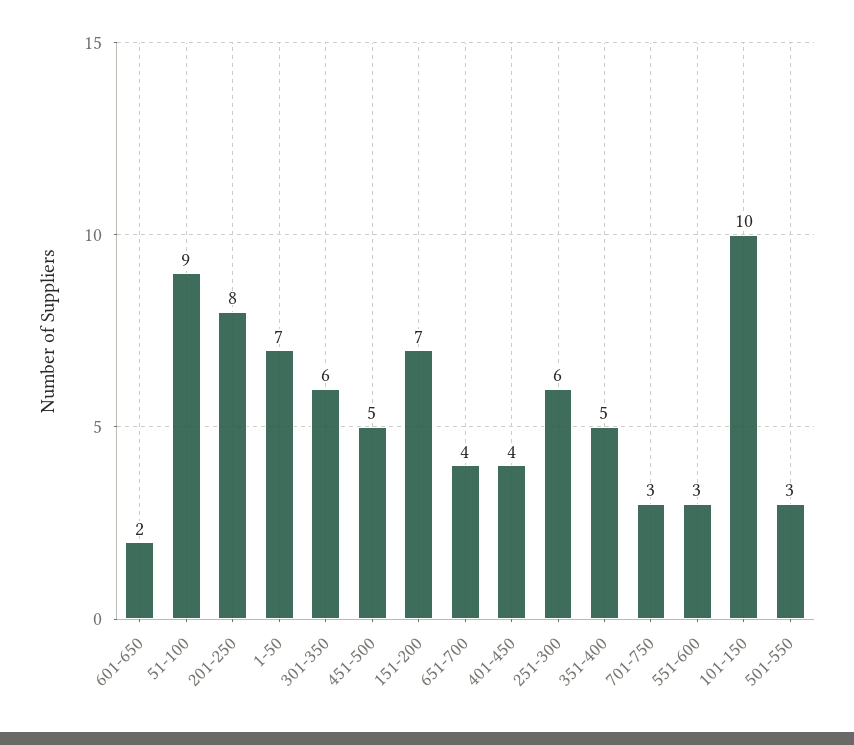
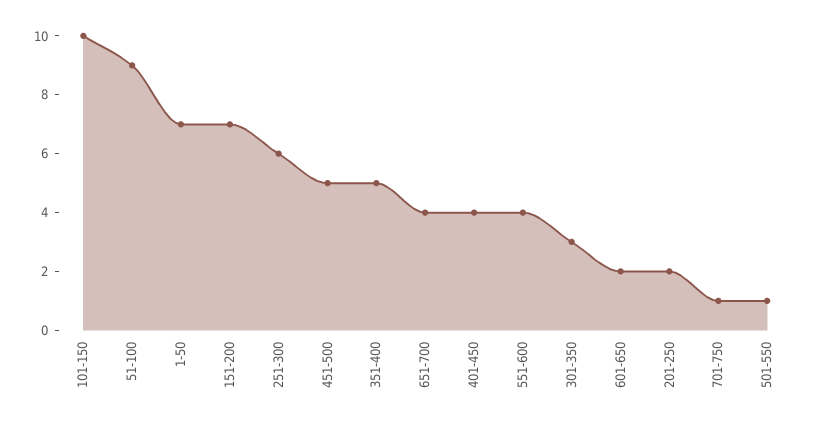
201-250: 8 -> 2
301-350: 6 -> 3
701-750: 3 -> 1
551-600: 3 -> 4
501-550: 3 -> 1

